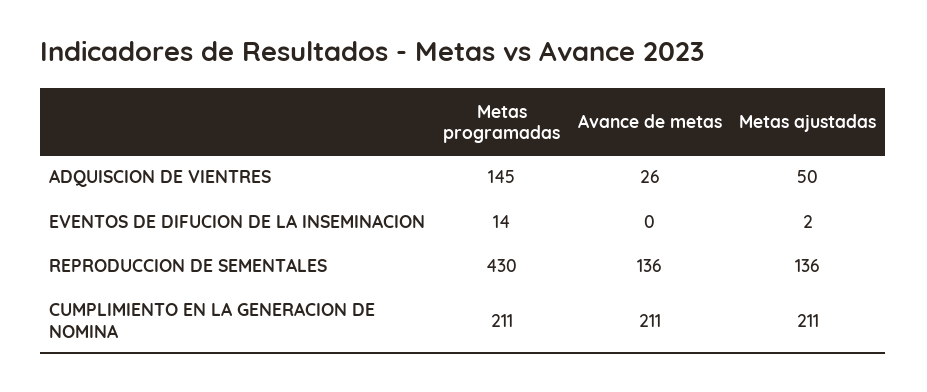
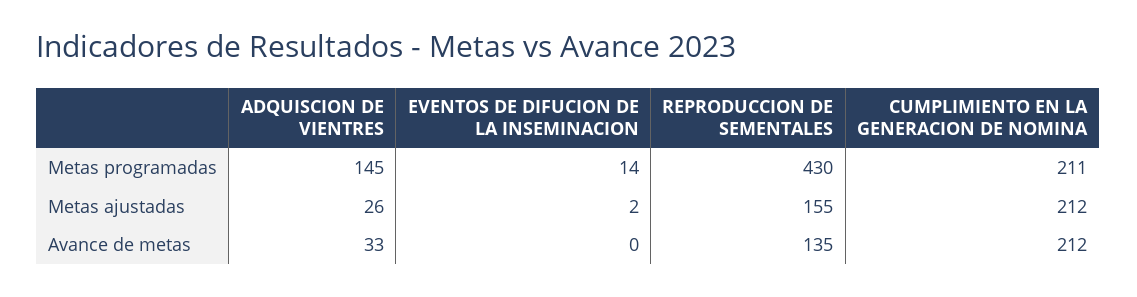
Avance de metas, ADQUISCION DE VIENTRES: 26 -> 33
Metas ajustadas, ADQUISCION DE VIENTRES: 50 -> 26
Avance de metas, REPRODUCCION DE SEMENTALES: 136 -> 135
Metas ajustadas, REPRODUCCION DE SEMENTALES: 136 -> 155
Avance de metas, CUMPLIMIENTO EN LA GENERACION DE NOMINA: 211 -> 212
Metas ajustadas, CUMPLIMIENTO EN LA GENERACION DE NOMINA: 211 -> 212

